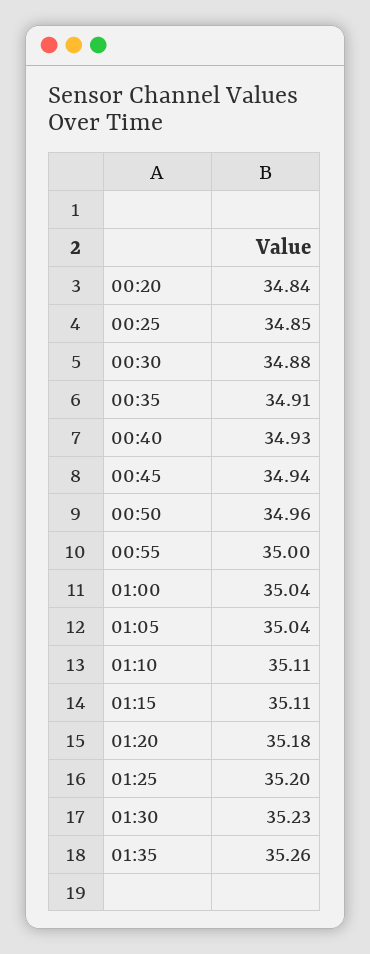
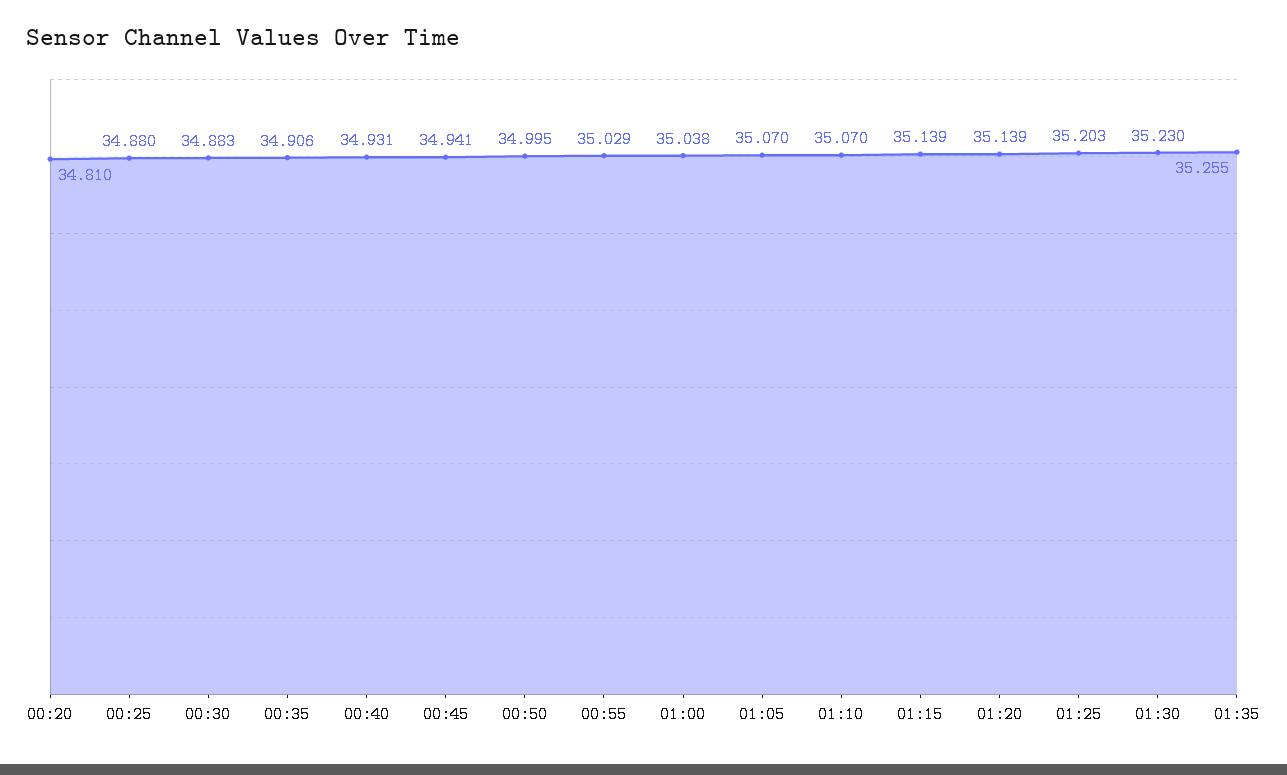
00:20: 34.84 -> 34.81
00:25: 34.85 -> 34.88
00:50: 34.96 -> 34.995
00:55: 35 -> 35.029
01:05: 35.04 -> 35.07
01:10: 35.11 -> 35.07
01:15: 35.11 -> 35.139
01:20: 35.18 -> 35.139

